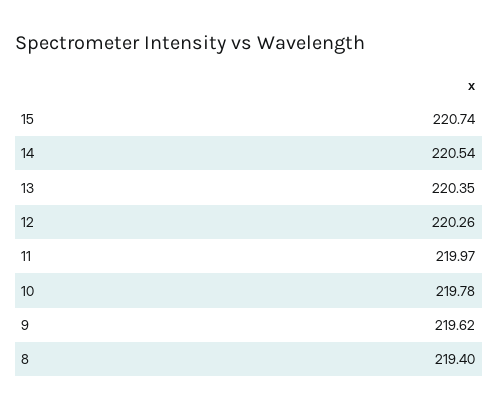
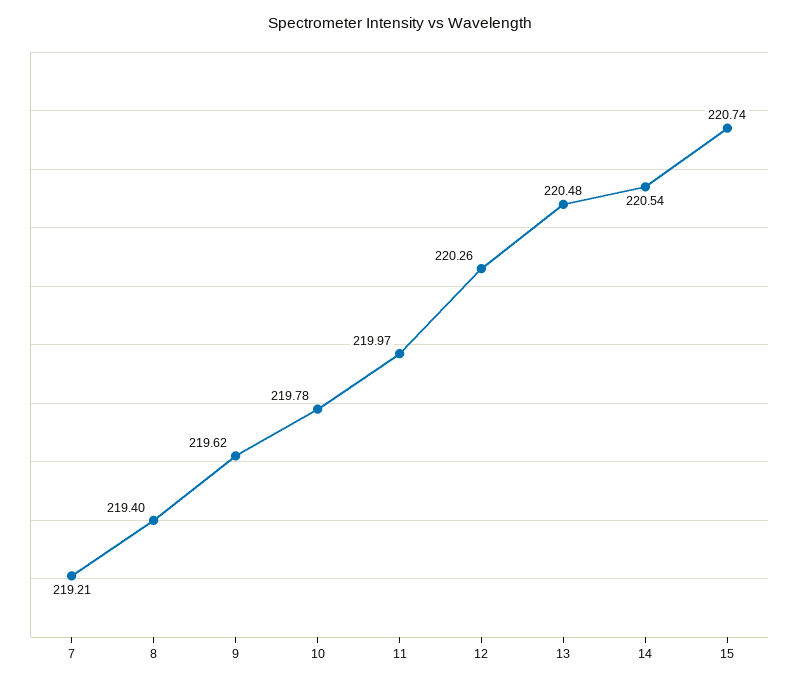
13: 220.35 -> 220.48
7: none -> 219.21

